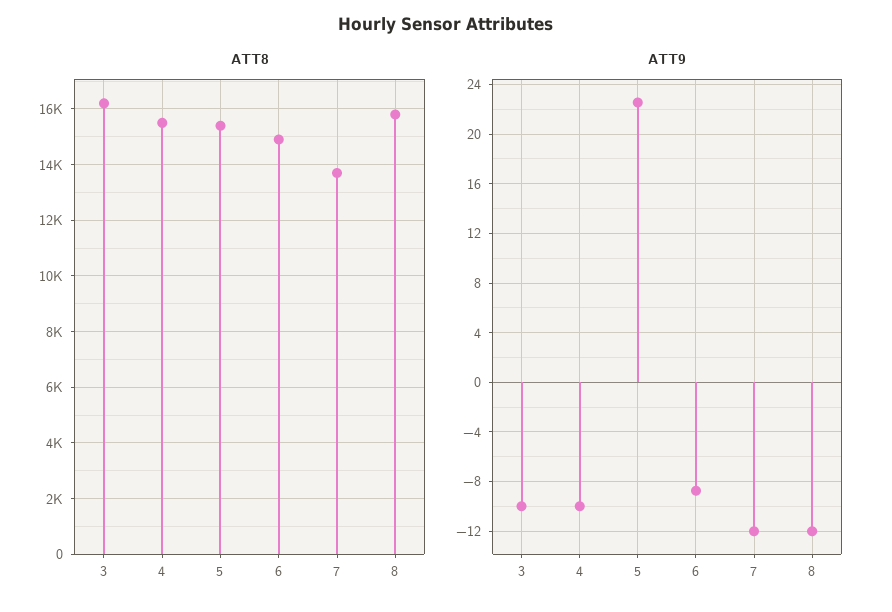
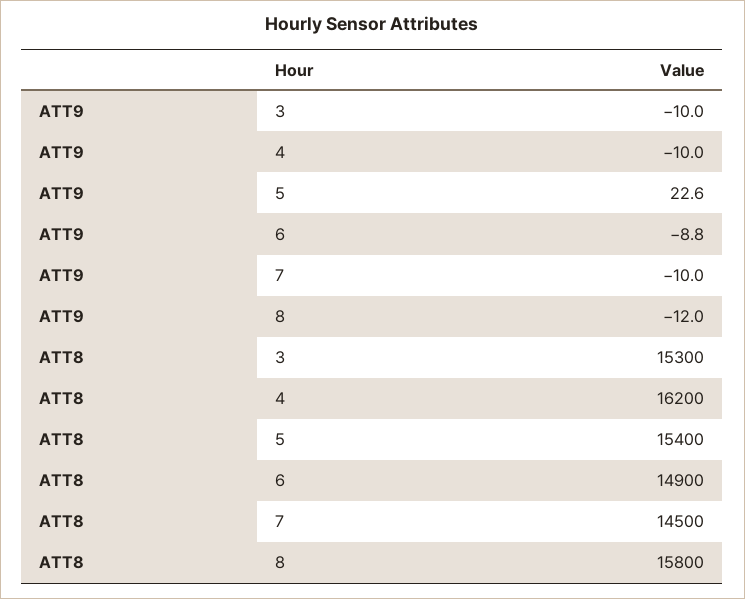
ATT8, 3: 16250 -> 15300
ATT8, 4: 15500 -> 16200
ATT8, 7: 13750 -> 14500
ATT9, 7: -12 -> -10

